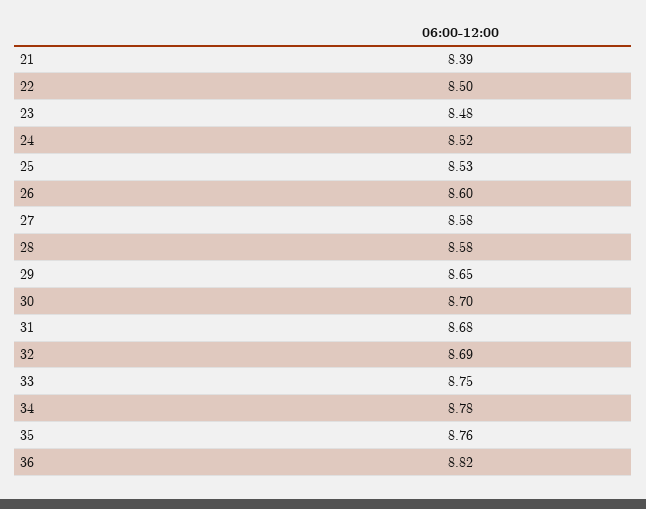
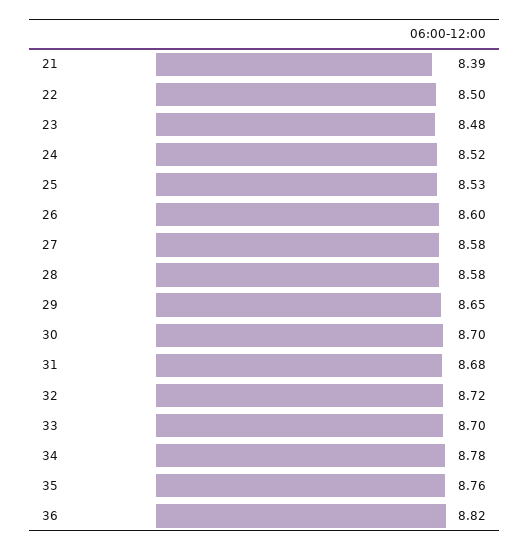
32: 8.69 -> 8.72
33: 8.75 -> 8.7

